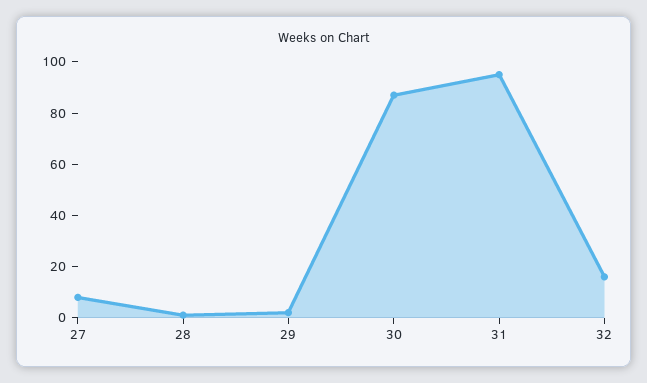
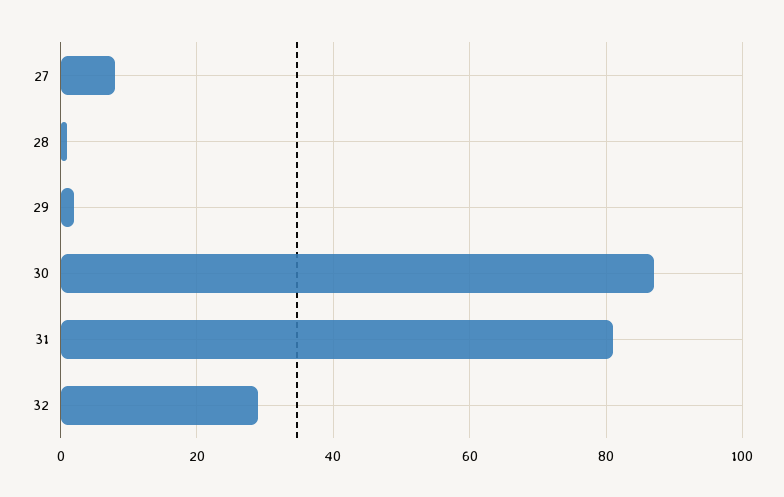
31: 95 -> 80
32: 15 -> 30

